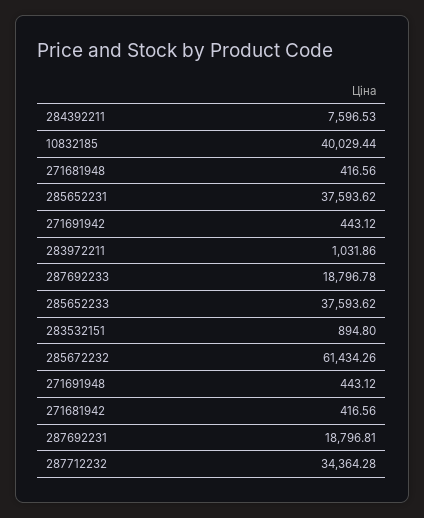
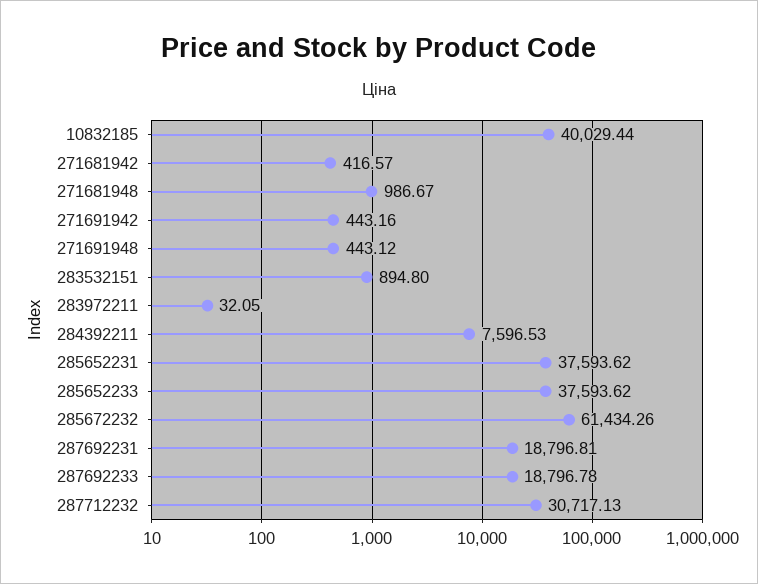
271681948: 416.56 -> 986.67
271691942: 443.12 -> 443.16
283972211: 1031.86 -> 32.05
271681942: 416.56 -> 416.57
287712232: 34364.28 -> 30717.13

